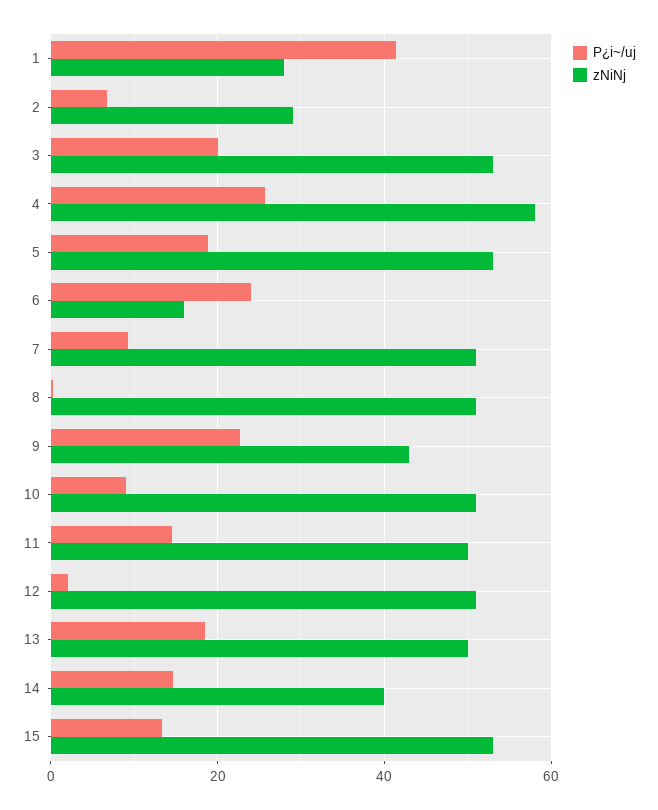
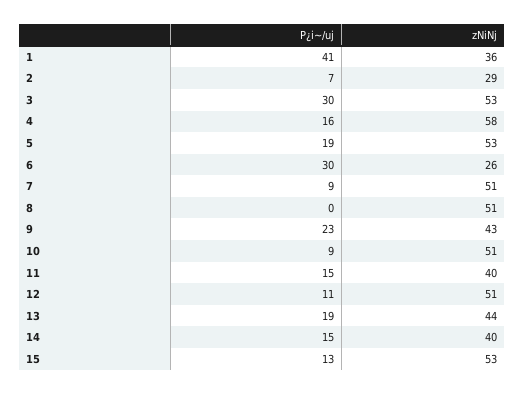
zNiNj, 1: 28 -> 36
P¿i~/uj, 3: 20 -> 30
P¿i~/uj, 4: 26 -> 16
P¿i~/uj, 6: 24 -> 30
zNiNj, 6: 16 -> 26
zNiNj, 11: 50 -> 40
P¿i~/uj, 12: 2 -> 11
zNiNj, 13: 50 -> 44

